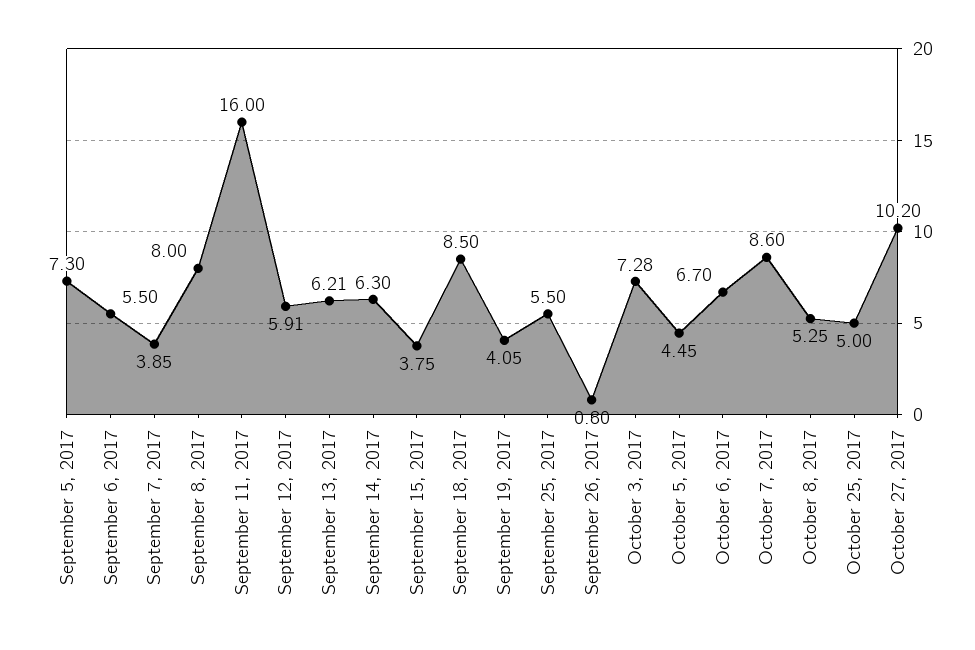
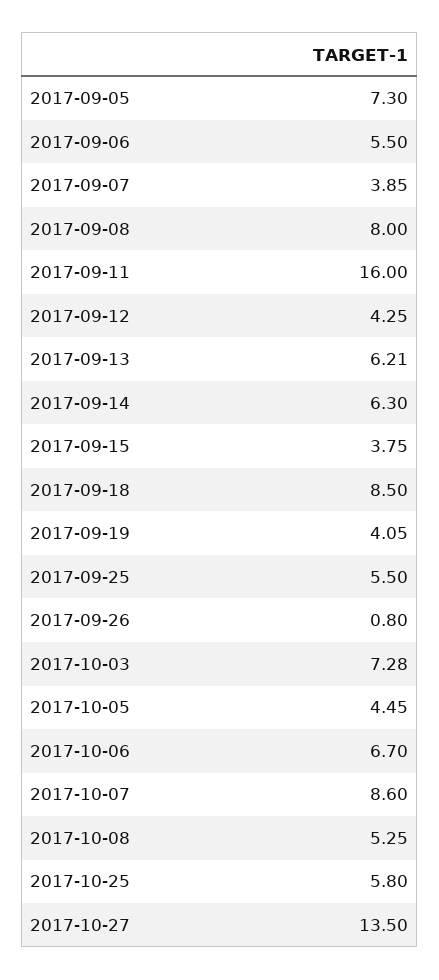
September 12, 2017: 5.91 -> 4.25
October 25, 2017: 5 -> 5.8
October 27, 2017: 10.2 -> 13.5

